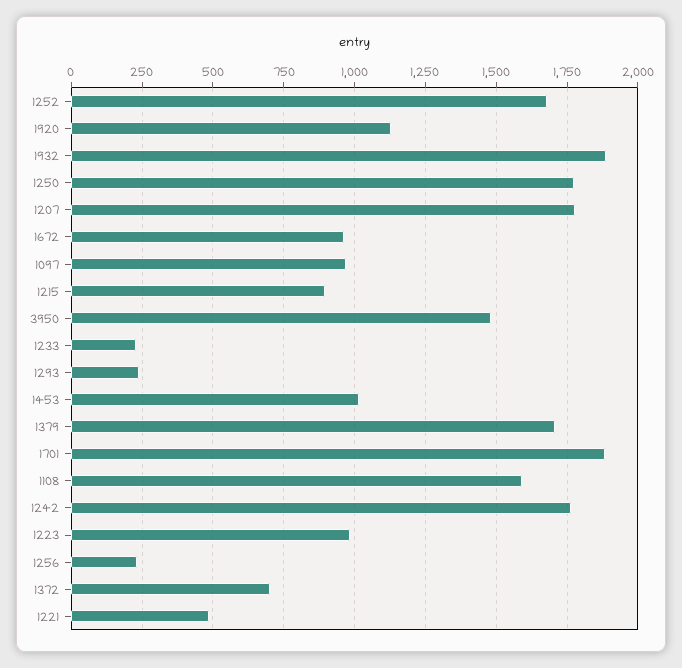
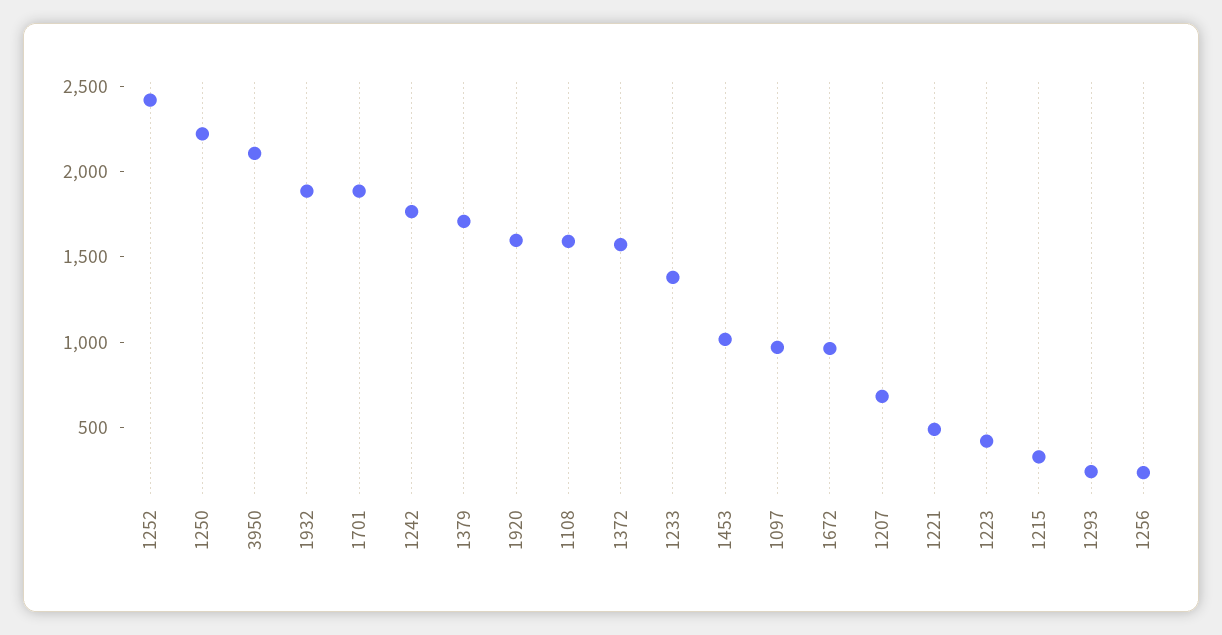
1252: 1675 -> 2400
1920: 1125 -> 1600
1250: 1775 -> 2200
1207: 1775 -> 700
1215: 900 -> 300
3950: 1475 -> 2100
1233: 225 -> 1400
1223: 975 -> 400
1372: 700 -> 1600

